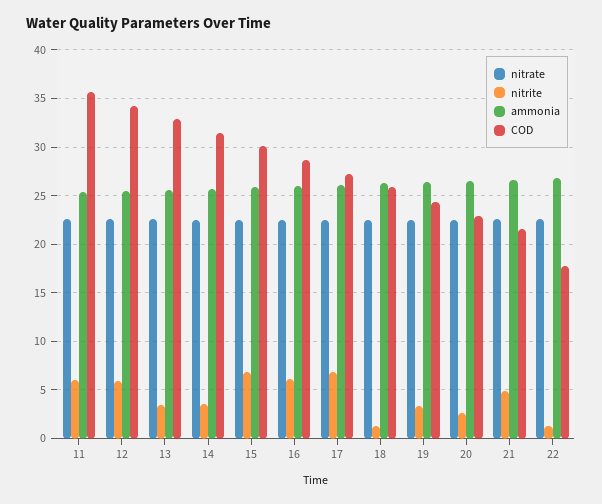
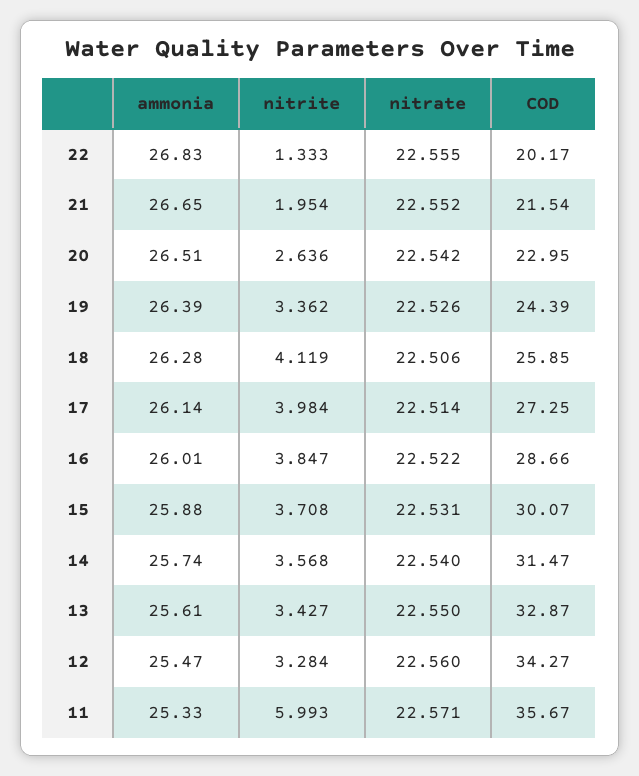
nitrite, 12: 6 -> 3.284
nitrite, 15: 7 -> 3.708
nitrite, 16: 6 -> 3.847
nitrite, 17: 7 -> 3.984
nitrite, 18: 1 -> 4.119
nitrite, 21: 5 -> 1.954
COD, 22: 18 -> 20.17

